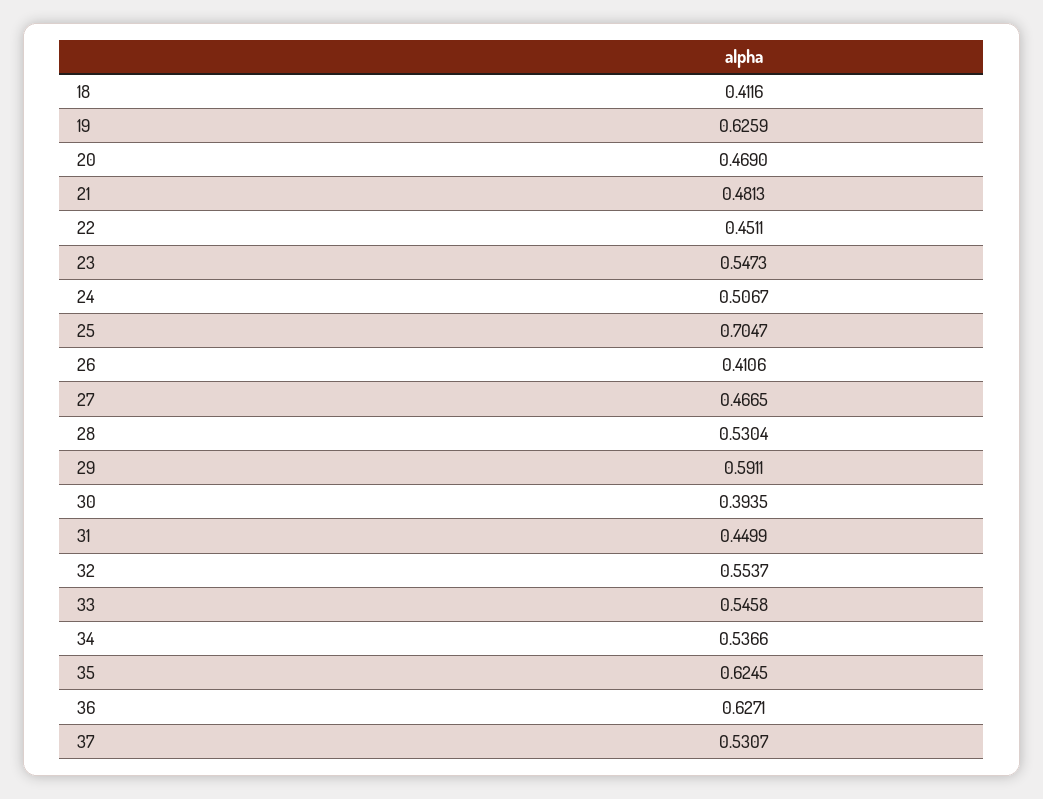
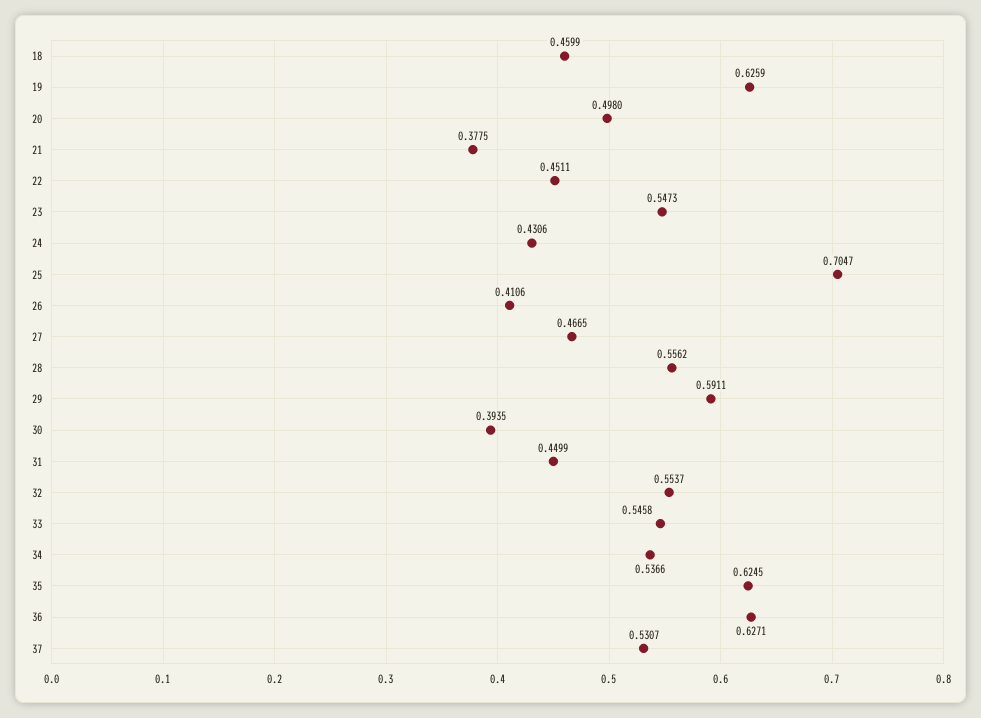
18: 0.4116 -> 0.4599
20: 0.469 -> 0.498
21: 0.4813 -> 0.3775
24: 0.5067 -> 0.4306
28: 0.5304 -> 0.5562

